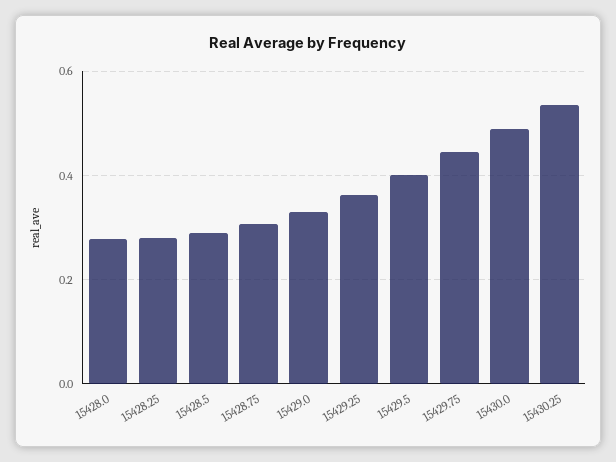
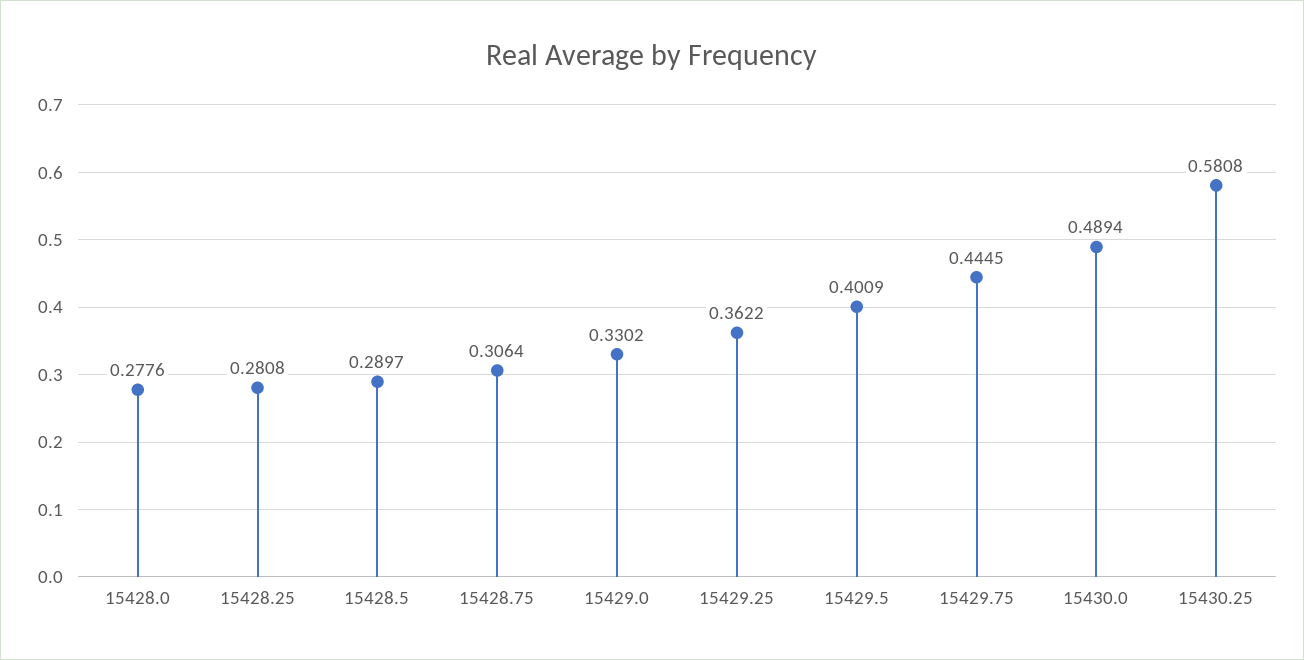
15430.25: 0.54 -> 0.5808

